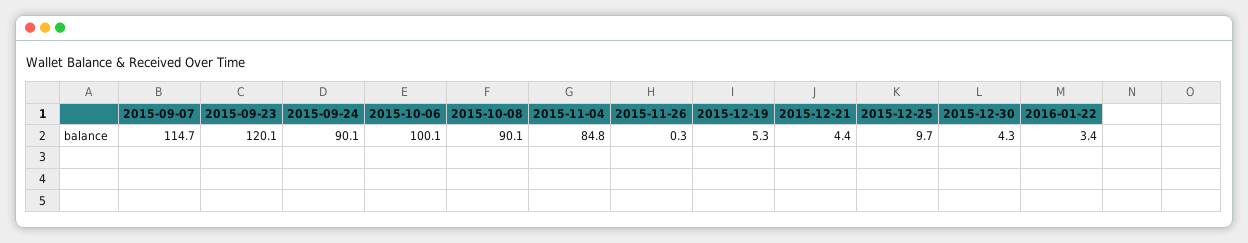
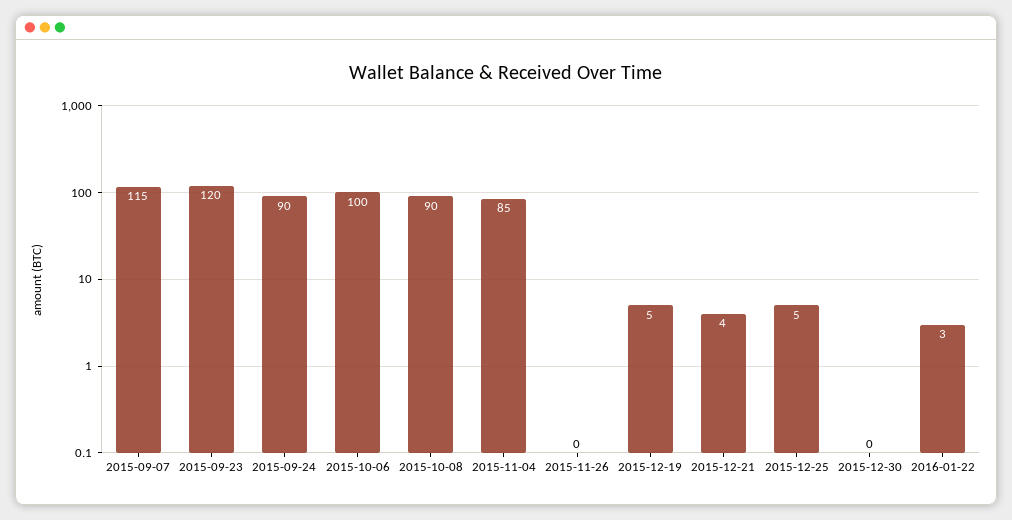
2015-12-25: 9.7 -> 5
2015-12-30: 4.3 -> 0

